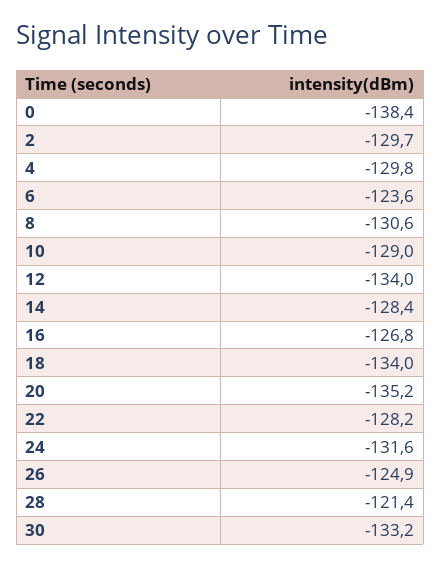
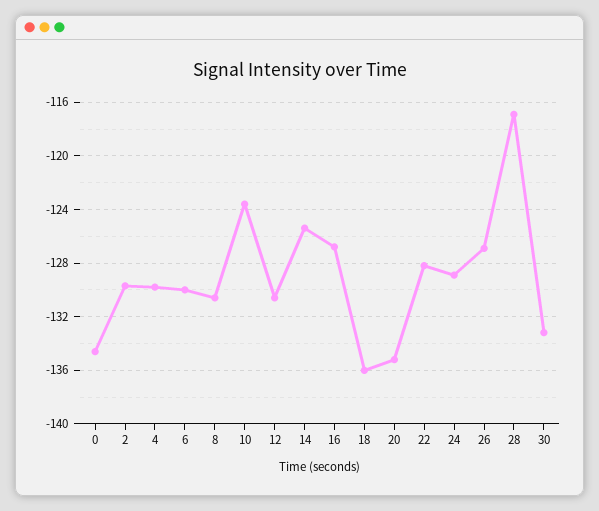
0: -138.4 -> -134.5
6: -123.6 -> -130
10: -129 -> -123.5
12: -134 -> -130.5
14: -128.4 -> -125.5
18: -134 -> -136
24: -131.6 -> -129
26: -124.9 -> -127
28: -121.4 -> -117

